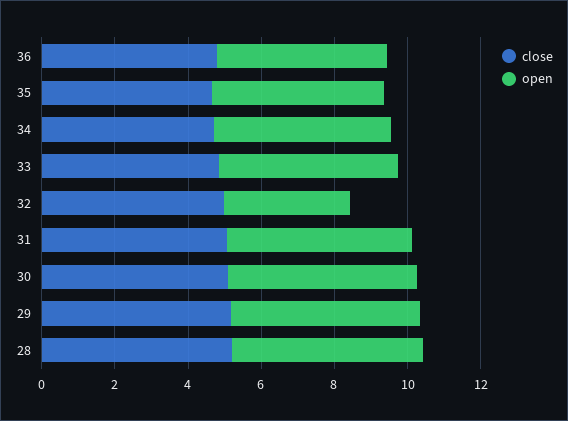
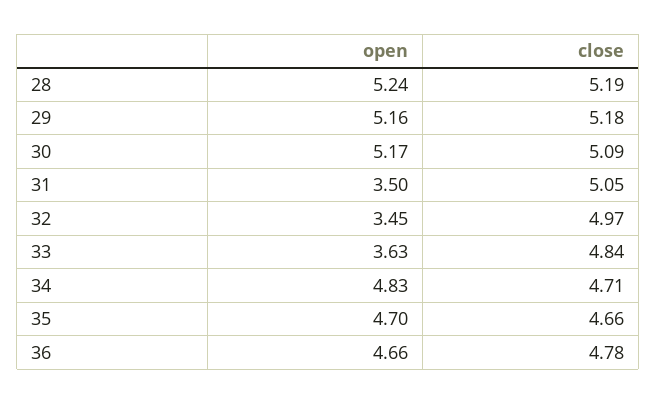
open, 33: 5 -> 3.63
open, 31: 5 -> 3.5

